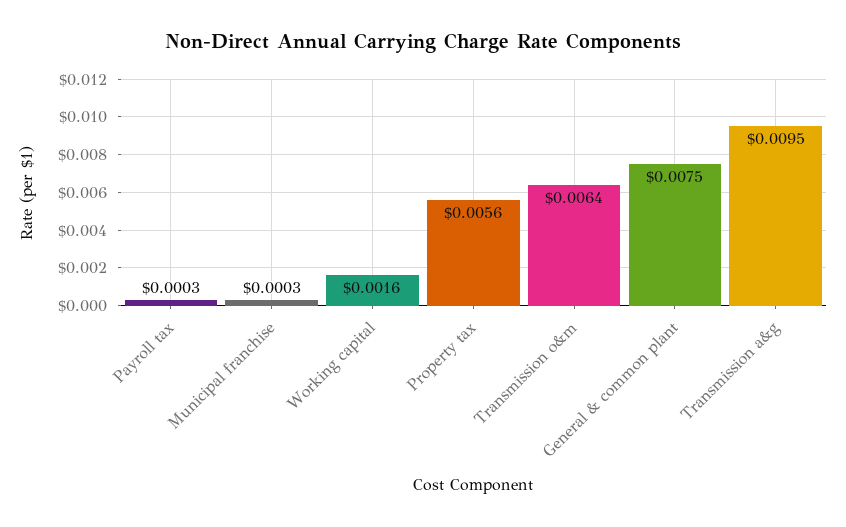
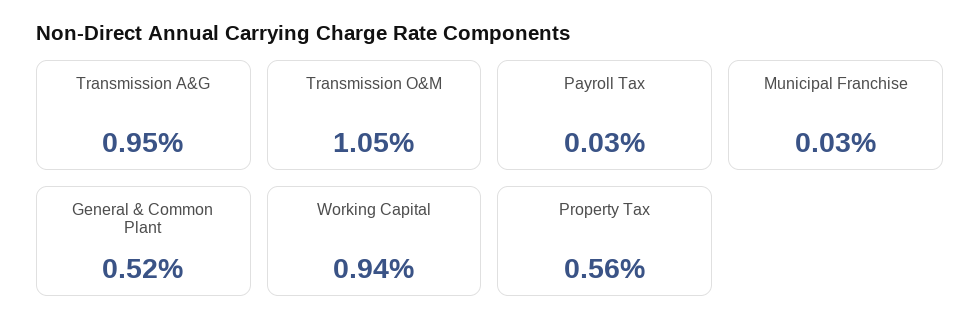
Working capital: 0.0016 -> 0.0094
Transmission o&m: 0.0064 -> 0.0105
General & common plant: 0.0075 -> 0.0052

